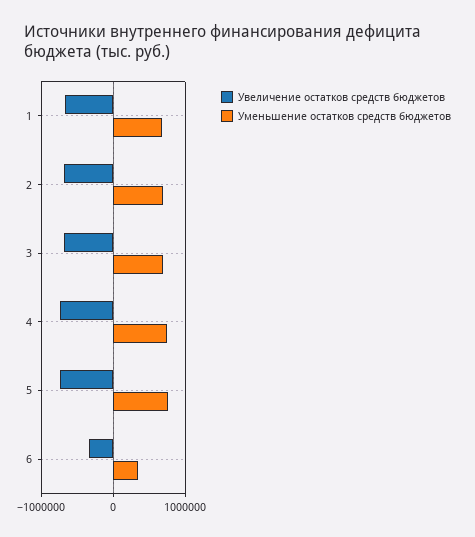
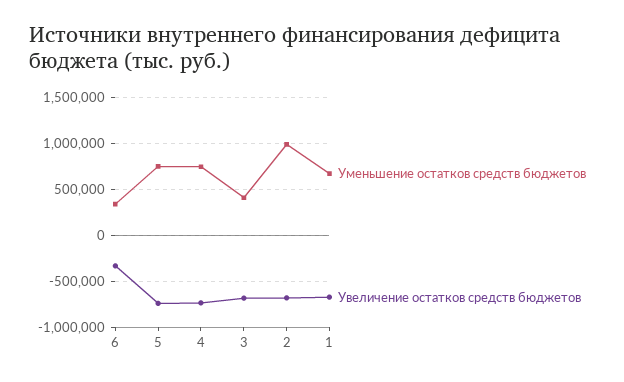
Уменьшение остатков средств бюджетов, 2: 700000 -> 1000000
Уменьшение остатков средств бюджетов, 3: 700000 -> 400000

